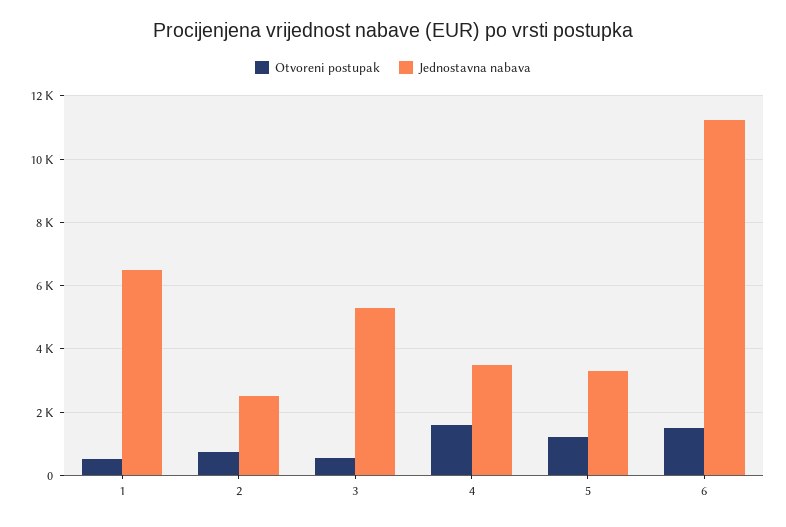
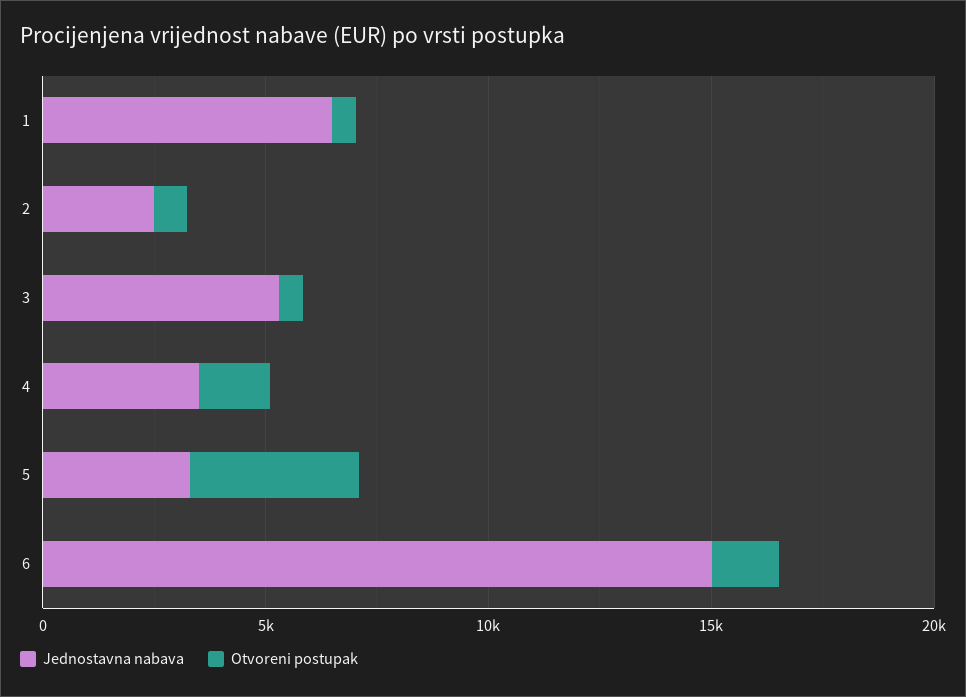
Otvoreni postupak, 5: 1200 -> 4000
Jednostavna nabava, 6: 11200 -> 15000

